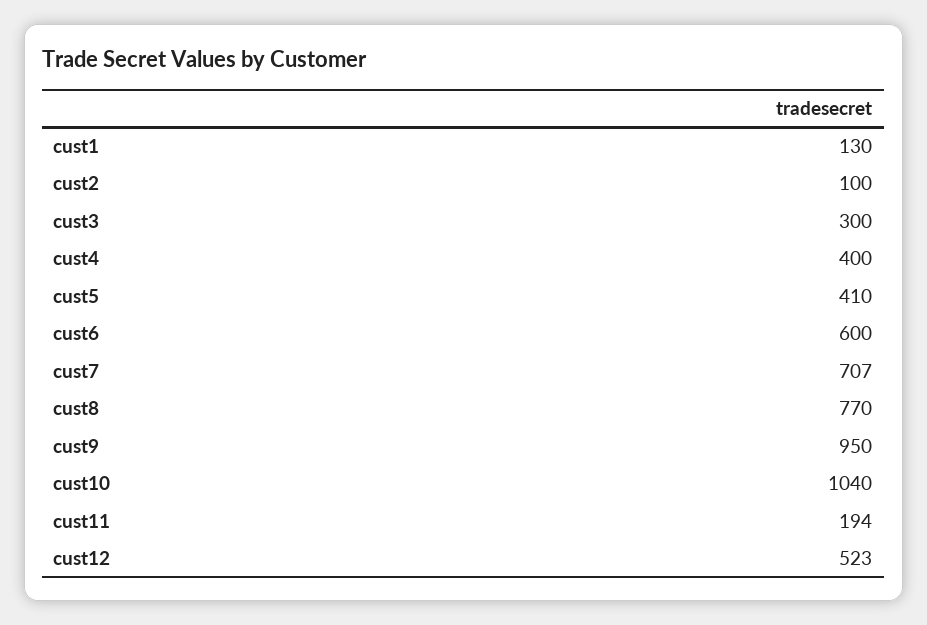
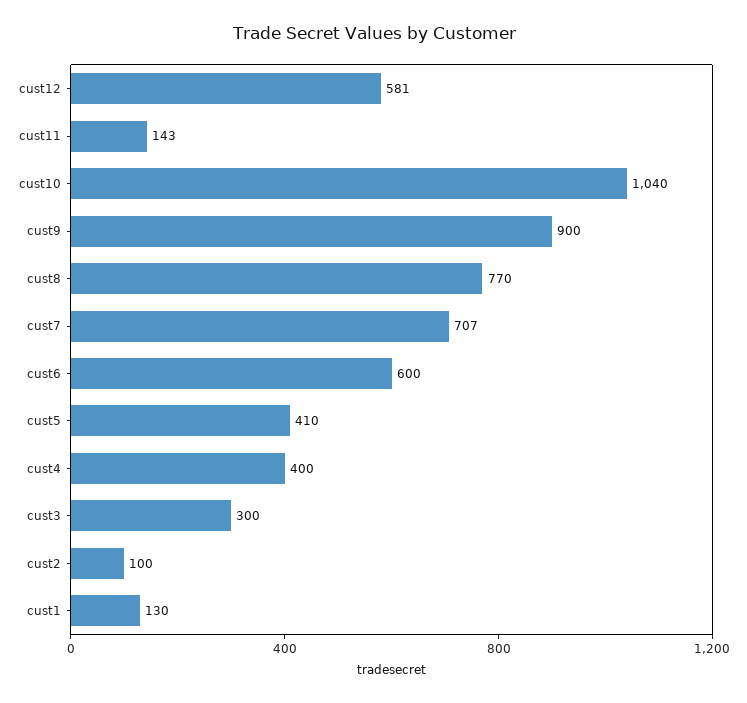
cust9: 950 -> 900
cust11: 194 -> 143
cust12: 523 -> 581

